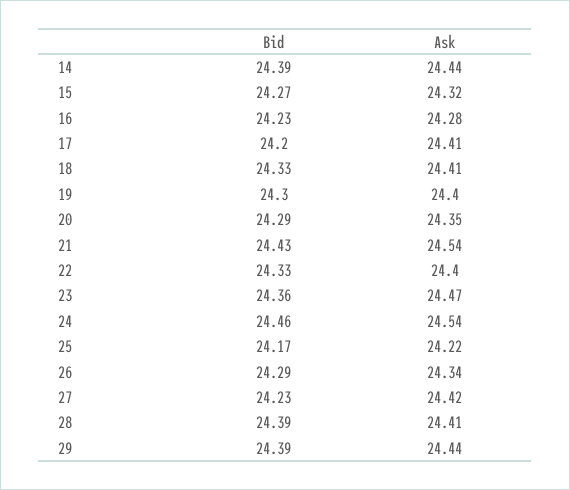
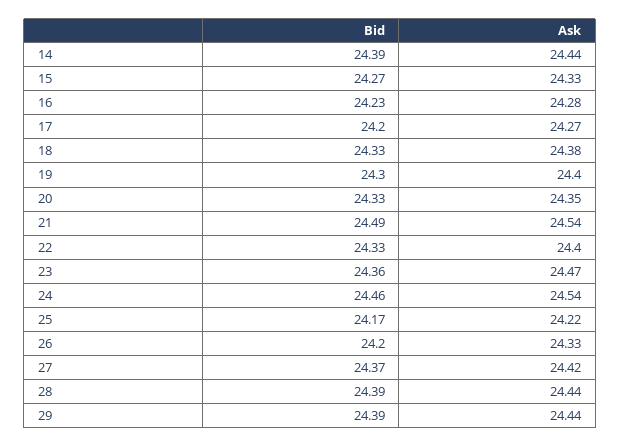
Ask, 15: 24.32 -> 24.33
Ask, 17: 24.41 -> 24.27
Ask, 18: 24.41 -> 24.38
Bid, 20: 24.29 -> 24.33
Bid, 21: 24.43 -> 24.49
Bid, 26: 24.29 -> 24.2
Ask, 26: 24.34 -> 24.33
Bid, 27: 24.23 -> 24.37
Ask, 28: 24.41 -> 24.44

